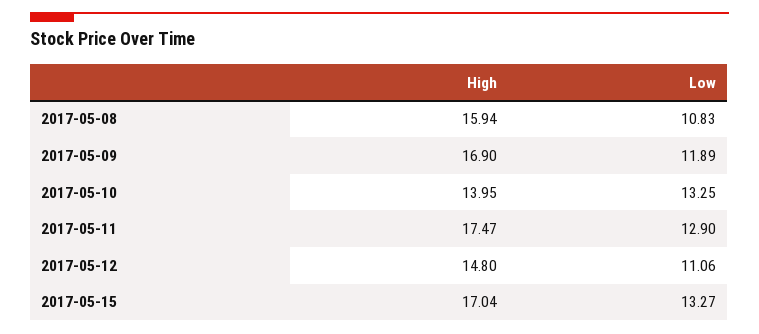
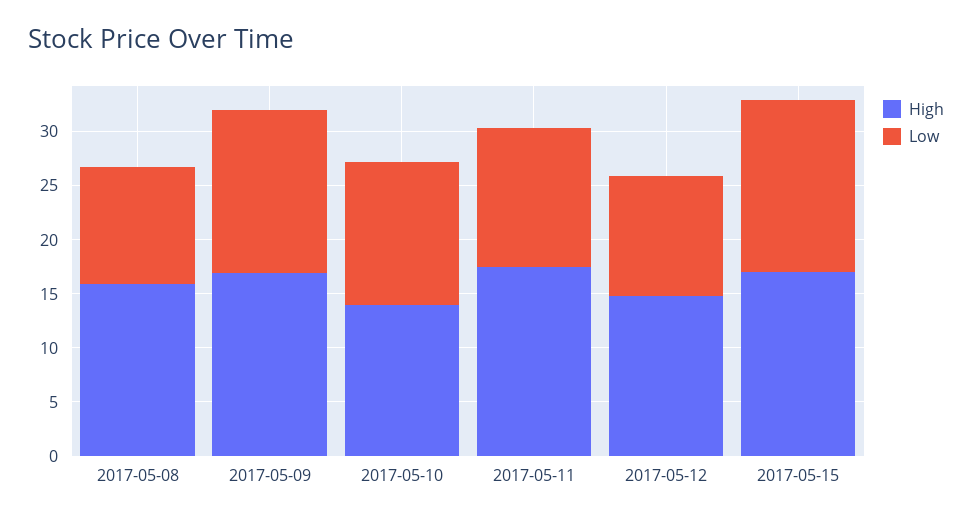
Low, 2017-05-09: 11.89 -> 15
Low, 2017-05-15: 13.27 -> 16

